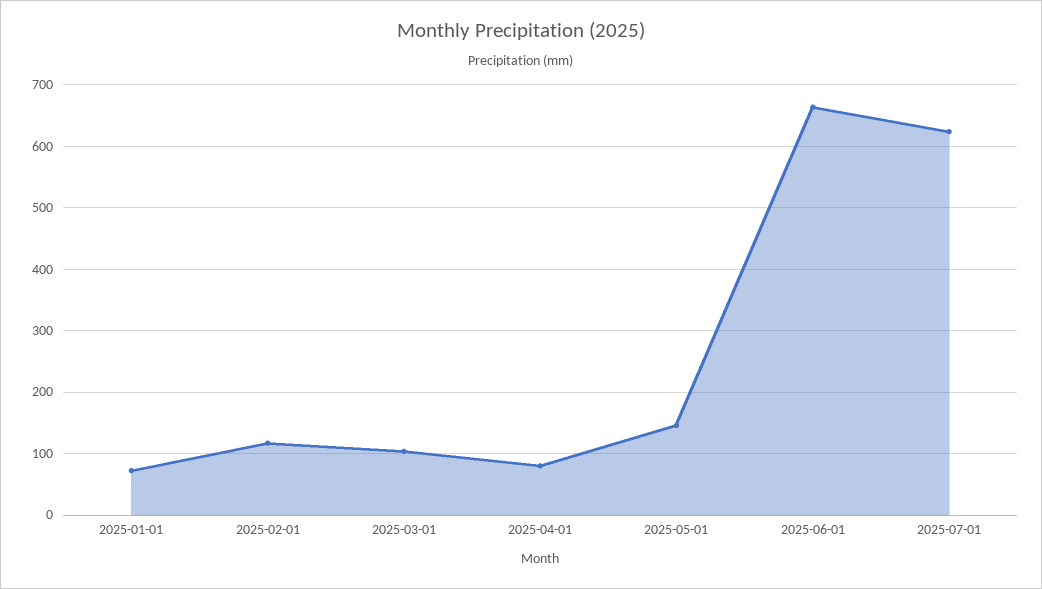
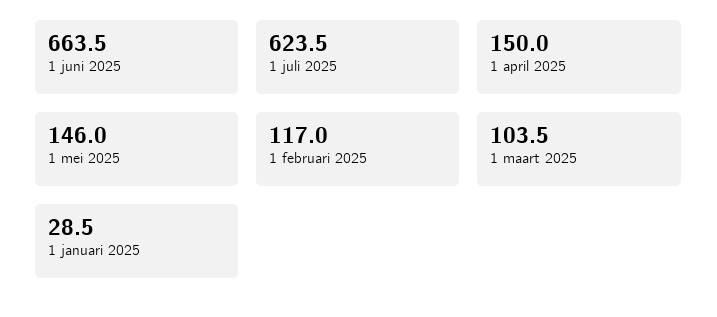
2025-01-01: 70 -> 28.5
2025-04-01: 80 -> 150

